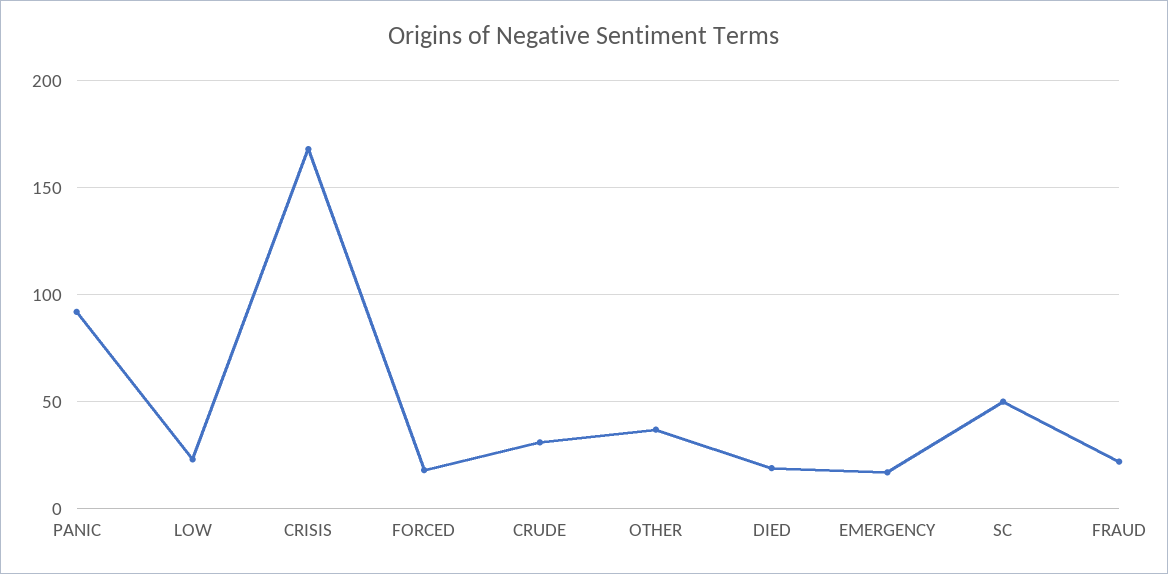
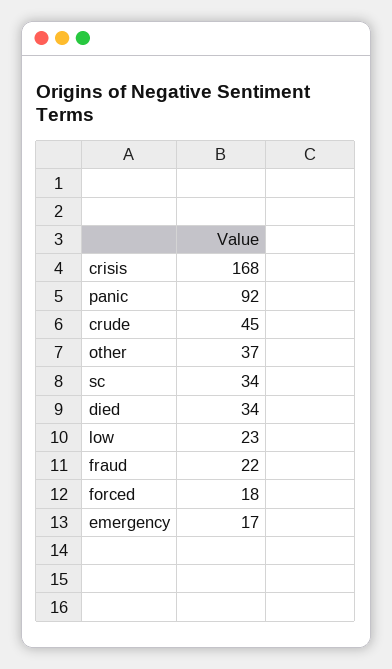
CRUDE: 30 -> 45
DIED: 20 -> 34
SC: 50 -> 34

